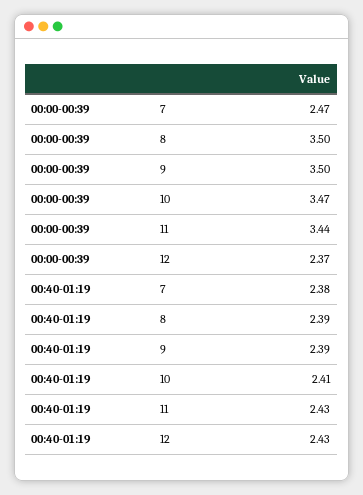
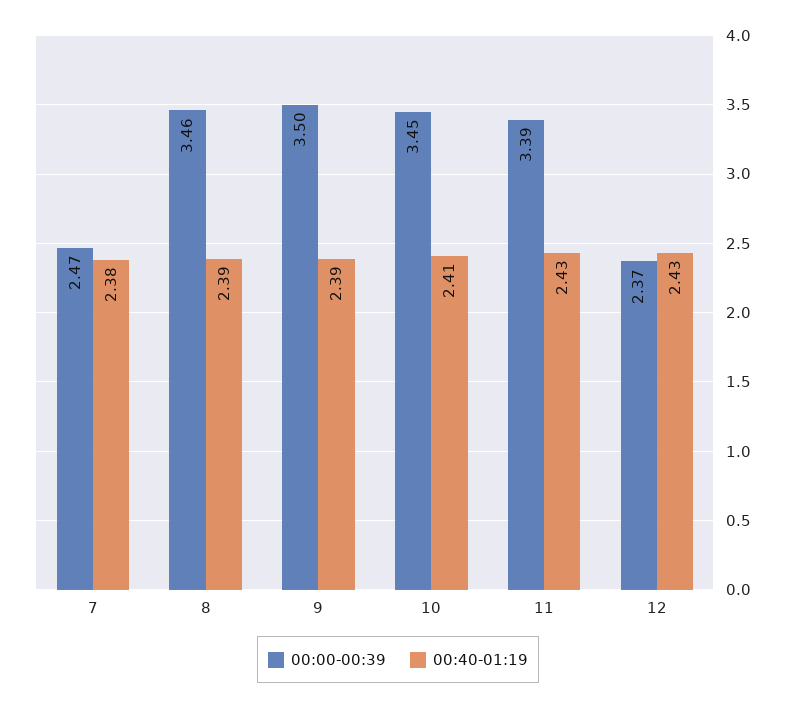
00:00-00:39, 8: 3.5 -> 3.46
00:00-00:39, 10: 3.47 -> 3.45
00:00-00:39, 11: 3.44 -> 3.39

